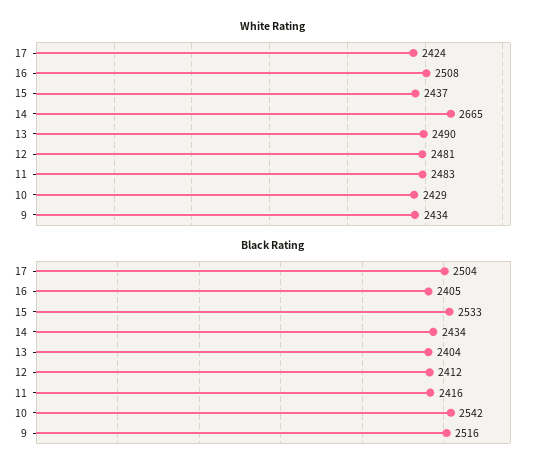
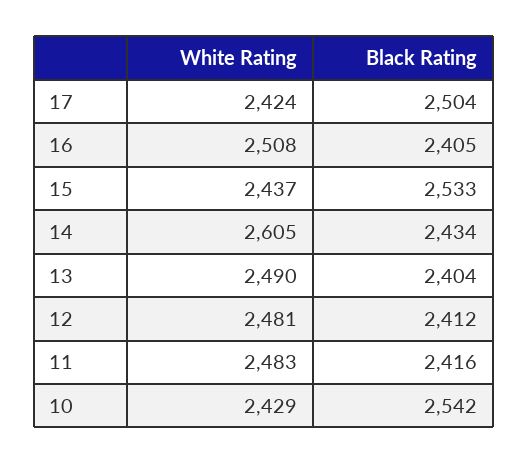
White Rating, 14: 2665 -> 2605
White Rating, 9: 2434 -> none
Black Rating, 9: 2516 -> none

